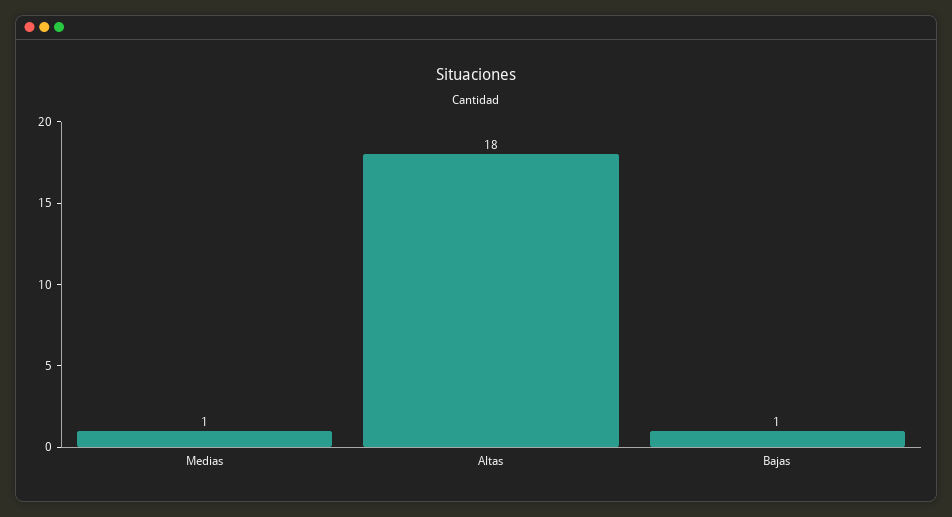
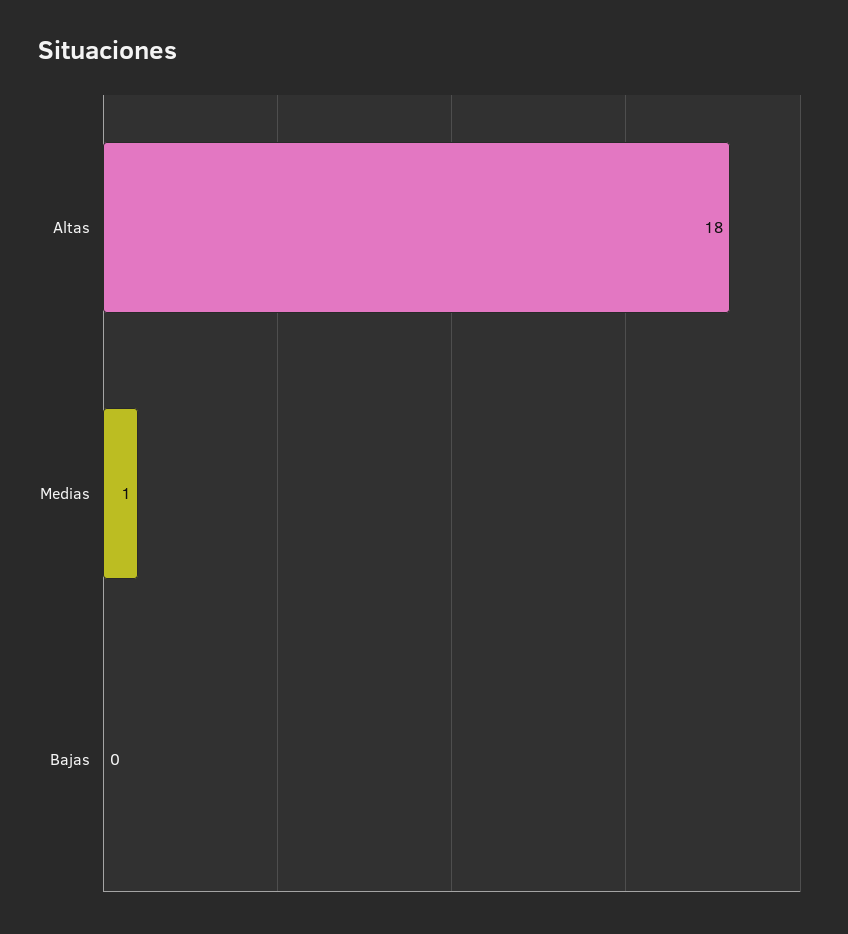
Bajas: 1 -> 0

